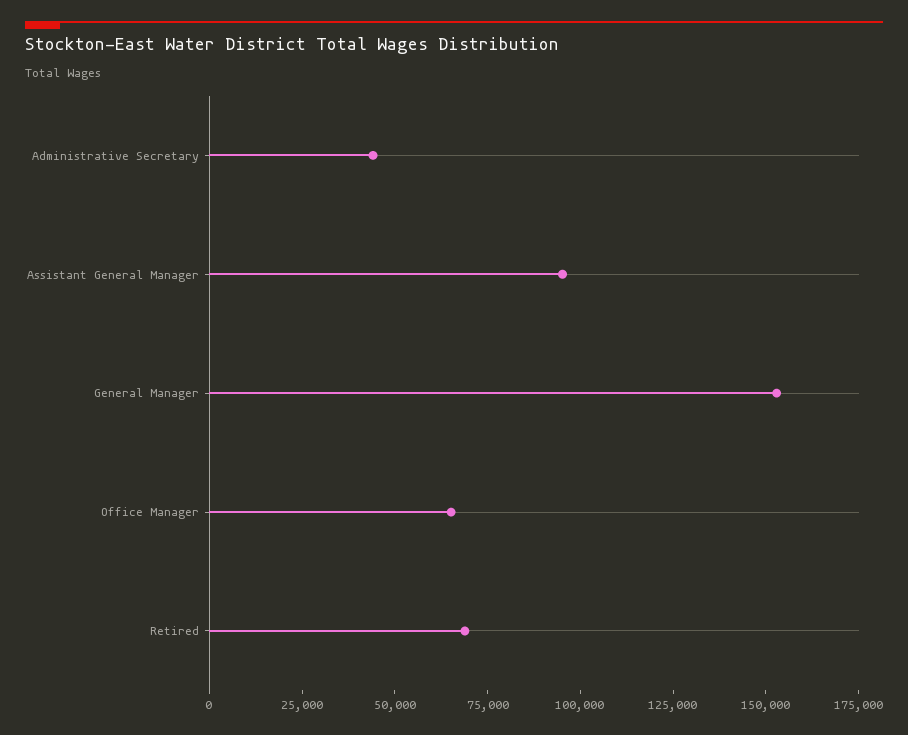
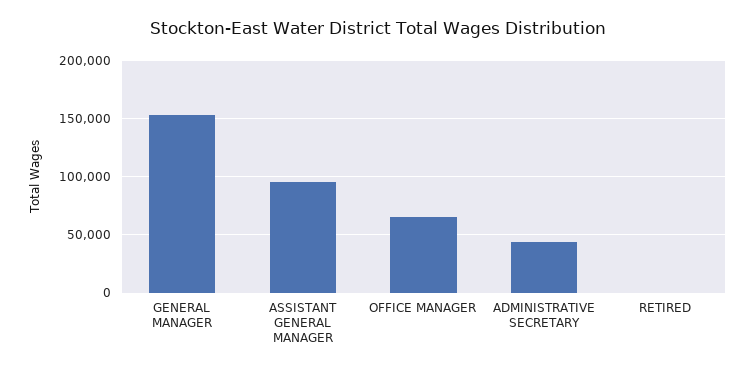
Retired: 70000 -> 0

